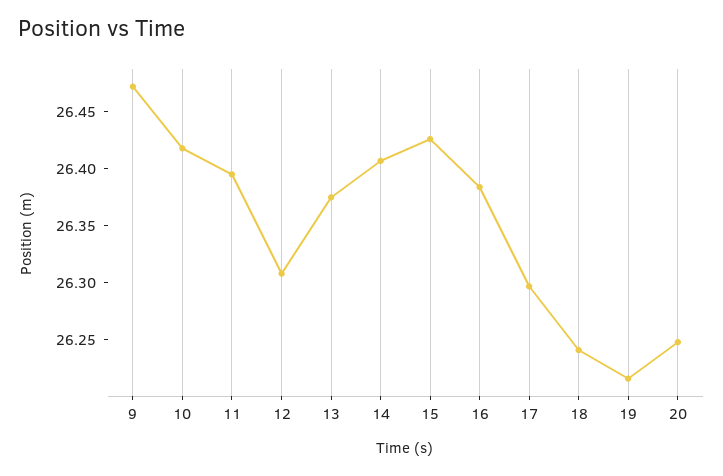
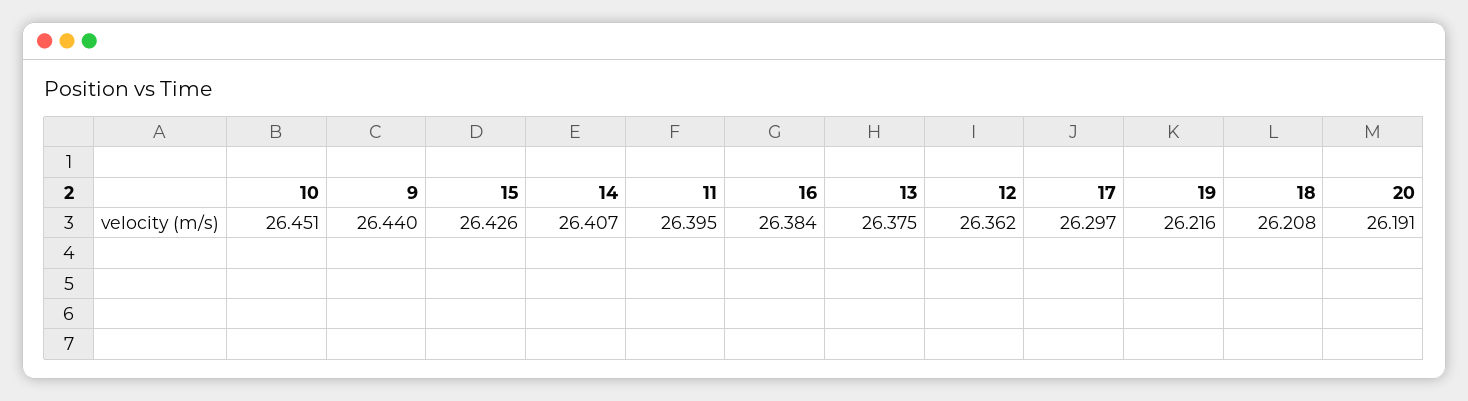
9: 26.47 -> 26.44
10: 26.42 -> 26.451
12: 26.31 -> 26.362
18: 26.24 -> 26.208
20: 26.25 -> 26.191

